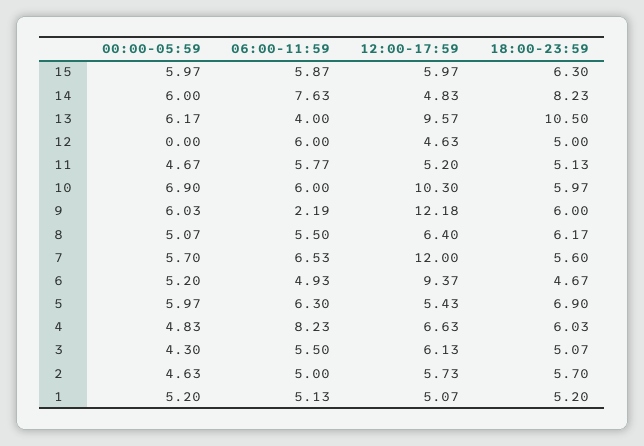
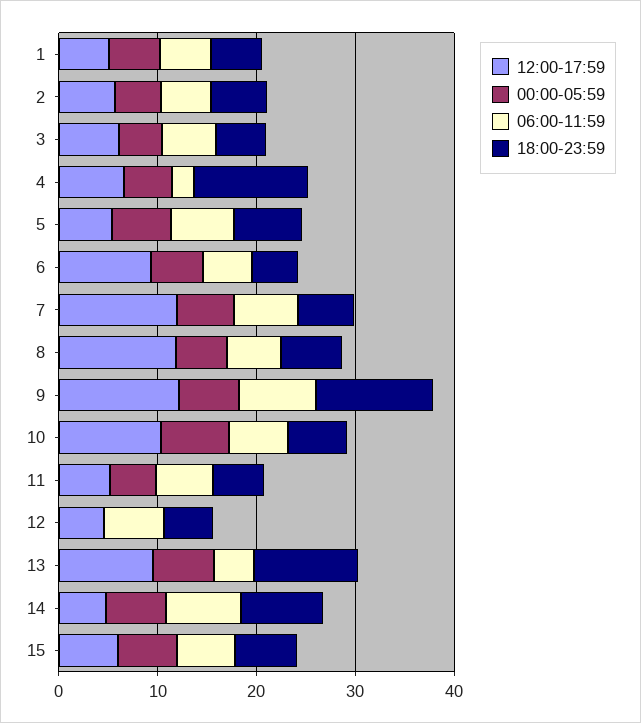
06:00-11:59, 9: 2.19 -> 8
18:00-23:59, 9: 6 -> 12
12:00-17:59, 8: 6.4 -> 12
06:00-11:59, 4: 8.23 -> 2
18:00-23:59, 4: 6.03 -> 12

